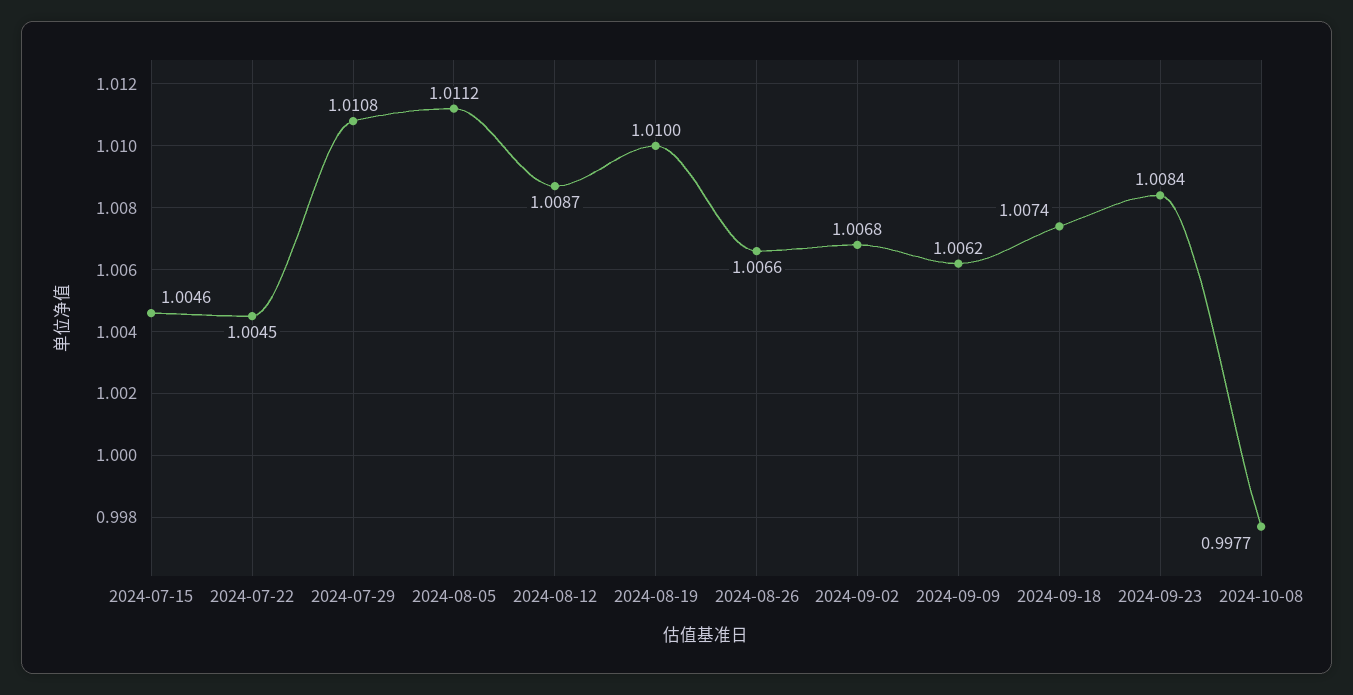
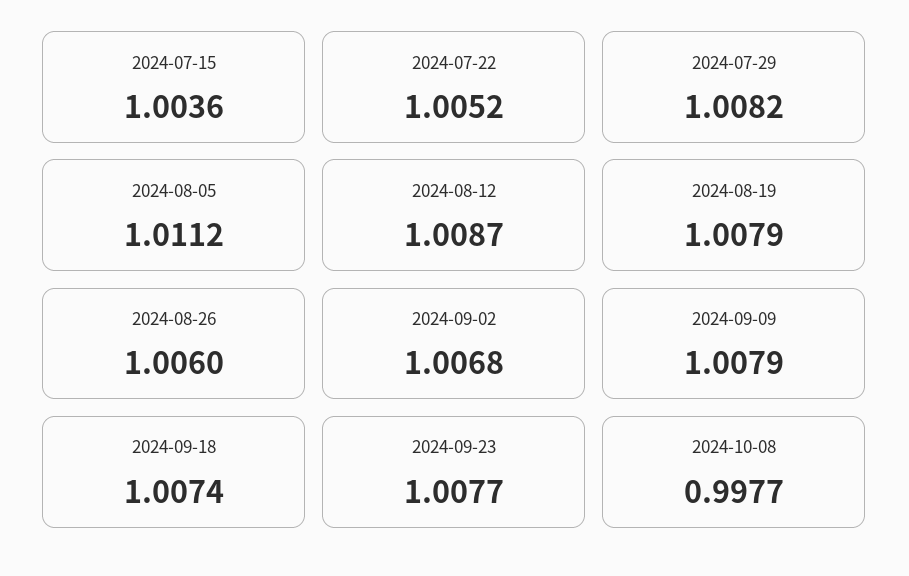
2024-07-15: 1.0046 -> 1.0036
2024-07-22: 1.0045 -> 1.0052
2024-07-29: 1.0108 -> 1.0082
2024-08-19: 1.01 -> 1.0079
2024-08-26: 1.0066 -> 1.006
2024-09-09: 1.0062 -> 1.0079
2024-09-23: 1.0084 -> 1.0077

